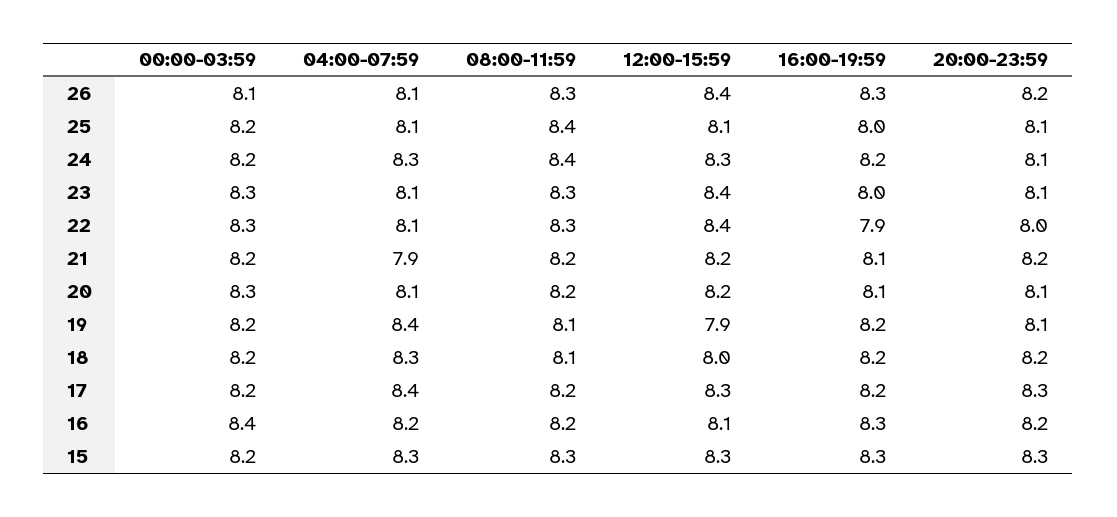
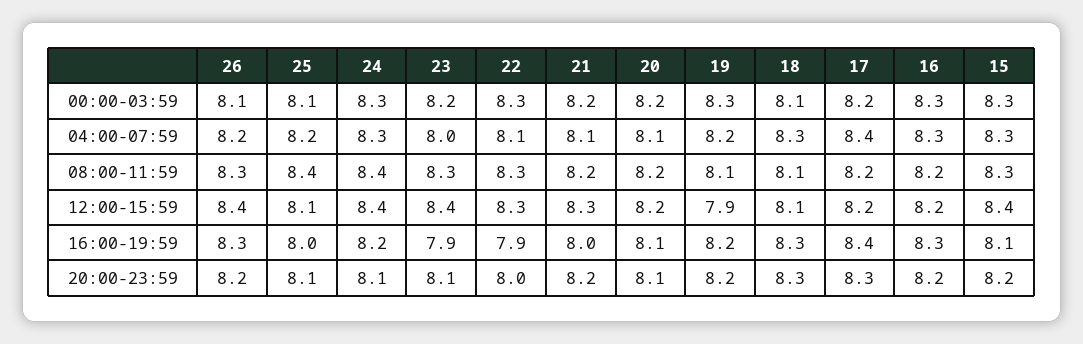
04:00-07:59, 26: 8.1 -> 8.2
00:00-03:59, 25: 8.2 -> 8.1
04:00-07:59, 25: 8.1 -> 8.2
00:00-03:59, 24: 8.2 -> 8.3
12:00-15:59, 24: 8.3 -> 8.4
00:00-03:59, 23: 8.3 -> 8.2
04:00-07:59, 23: 8.1 -> 8
16:00-19:59, 23: 8 -> 7.9
12:00-15:59, 22: 8.4 -> 8.3
04:00-07:59, 21: 7.9 -> 8.1
12:00-15:59, 21: 8.2 -> 8.3
16:00-19:59, 21: 8.1 -> 8
00:00-03:59, 20: 8.3 -> 8.2
00:00-03:59, 19: 8.2 -> 8.3
04:00-07:59, 19: 8.4 -> 8.2
20:00-23:59, 19: 8.1 -> 8.2
00:00-03:59, 18: 8.2 -> 8.1
12:00-15:59, 18: 8 -> 8.1
16:00-19:59, 18: 8.2 -> 8.3
20:00-23:59, 18: 8.2 -> 8.3
12:00-15:59, 17: 8.3 -> 8.2
16:00-19:59, 17: 8.2 -> 8.4
00:00-03:59, 16: 8.4 -> 8.3
04:00-07:59, 16: 8.2 -> 8.3
12:00-15:59, 16: 8.1 -> 8.2
00:00-03:59, 15: 8.2 -> 8.3
12:00-15:59, 15: 8.3 -> 8.4
16:00-19:59, 15: 8.3 -> 8.1
20:00-23:59, 15: 8.3 -> 8.2

